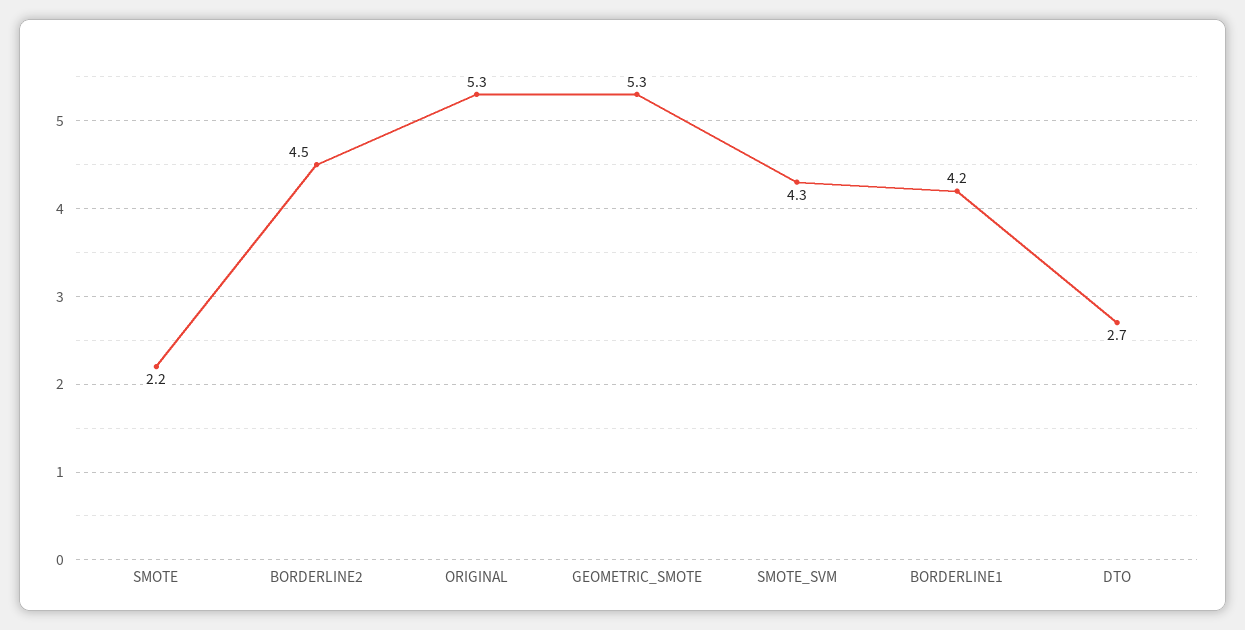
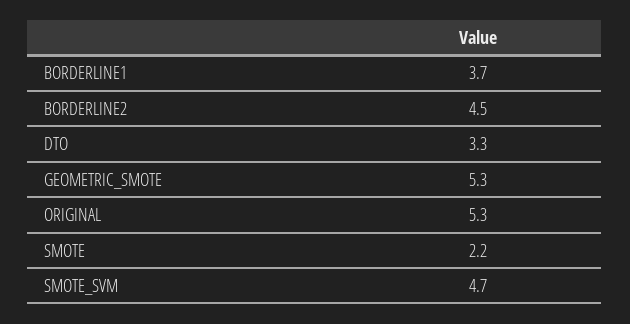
SMOTE_SVM: 4.3 -> 4.7
BORDERLINE1: 4.2 -> 3.7
DTO: 2.7 -> 3.3

